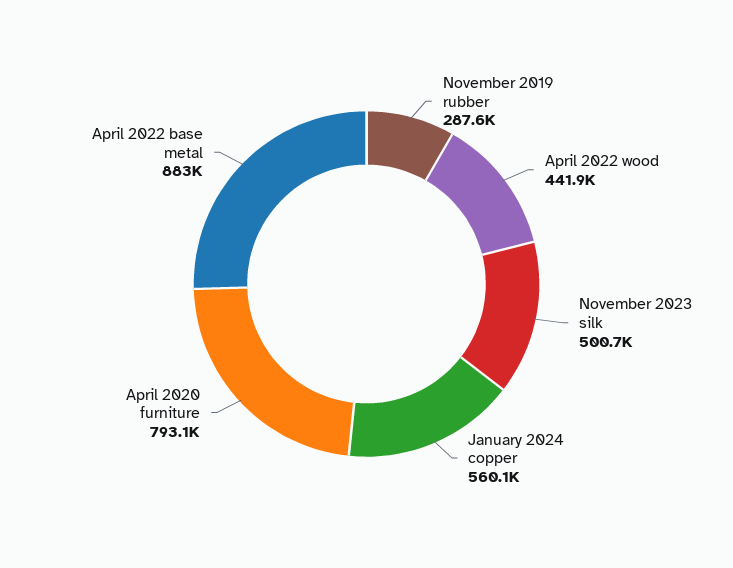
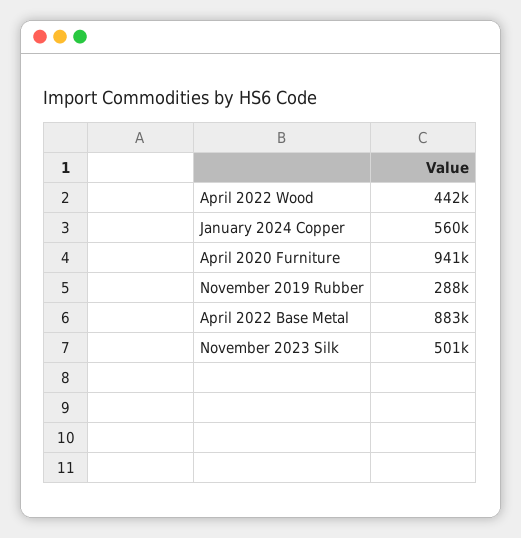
April 2020 furniture: 793100 -> 941000

